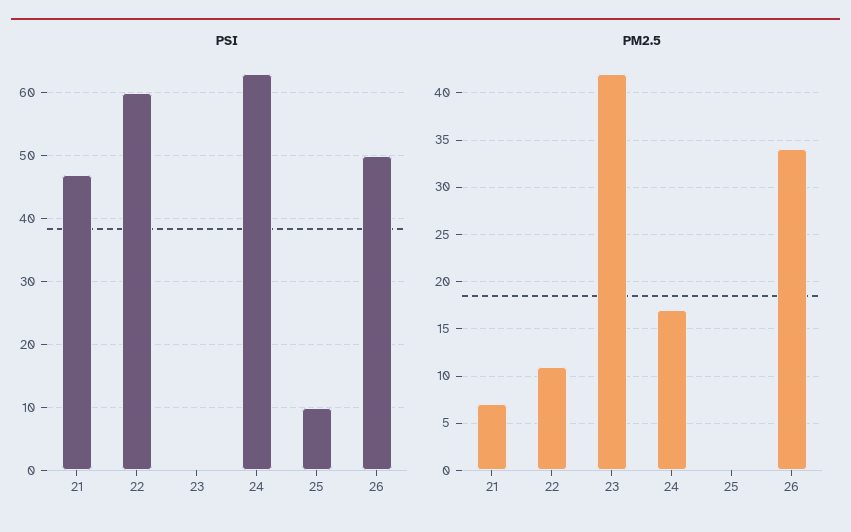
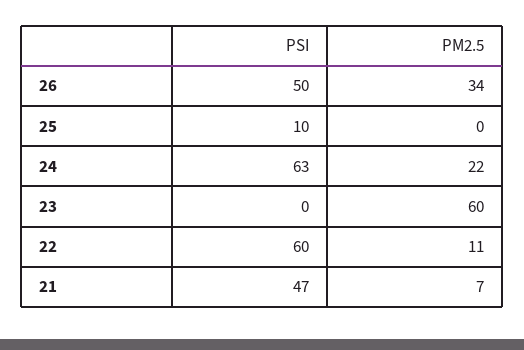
PM2.5, 23: 42 -> 60
PM2.5, 24: 17 -> 22

